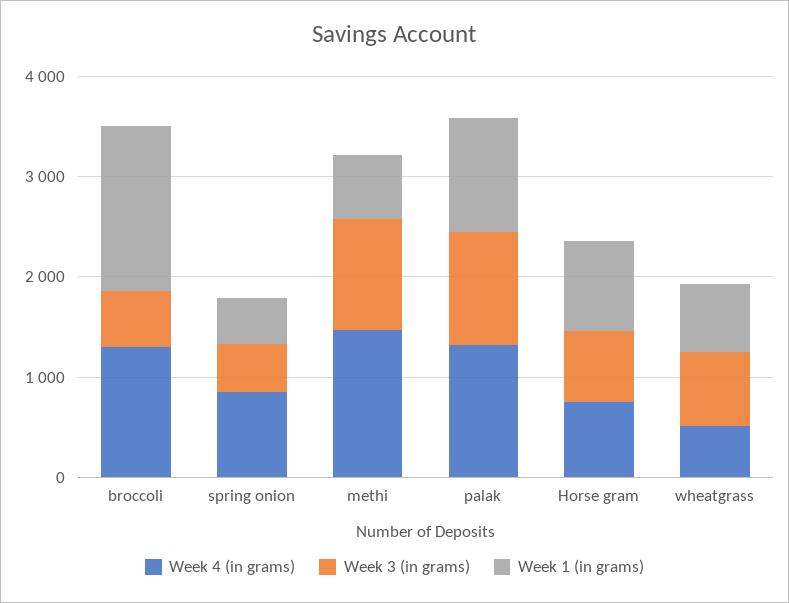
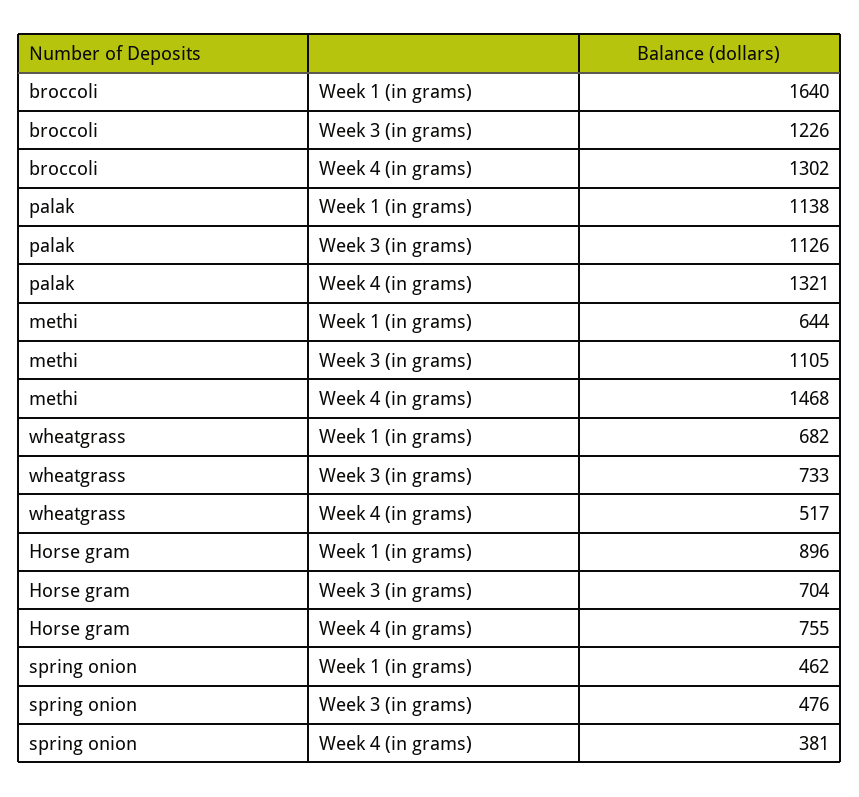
Week 3 (in grams), broccoli: 600 -> 1226
Week 4 (in grams), spring onion: 800 -> 381

